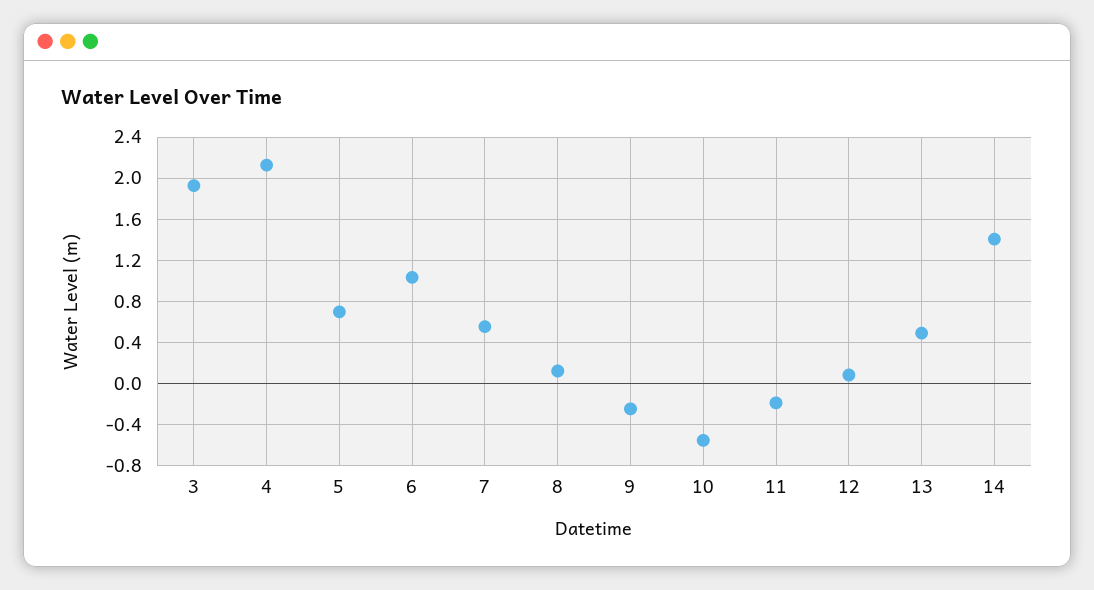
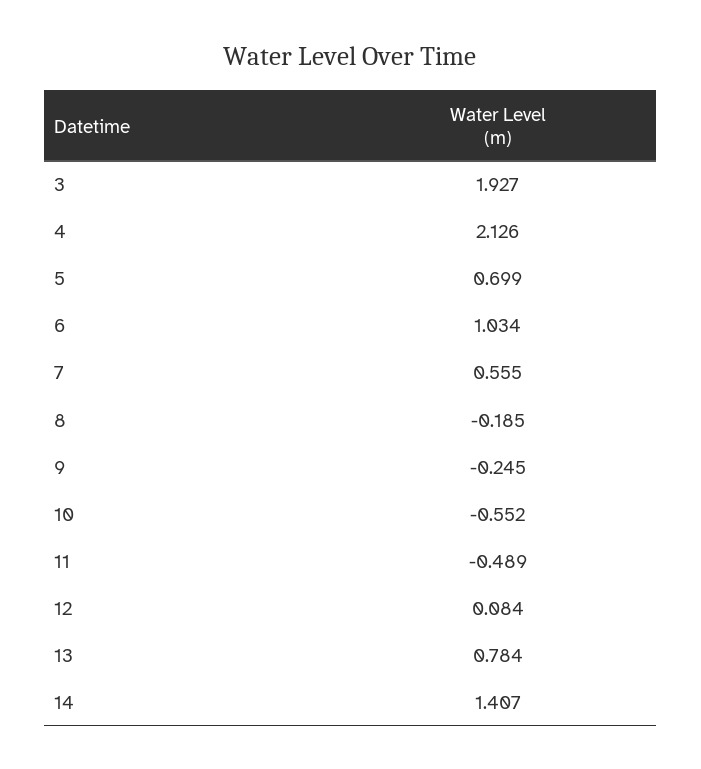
8: 0.1 -> -0.185
11: -0.2 -> -0.489
13: 0.5 -> 0.784

